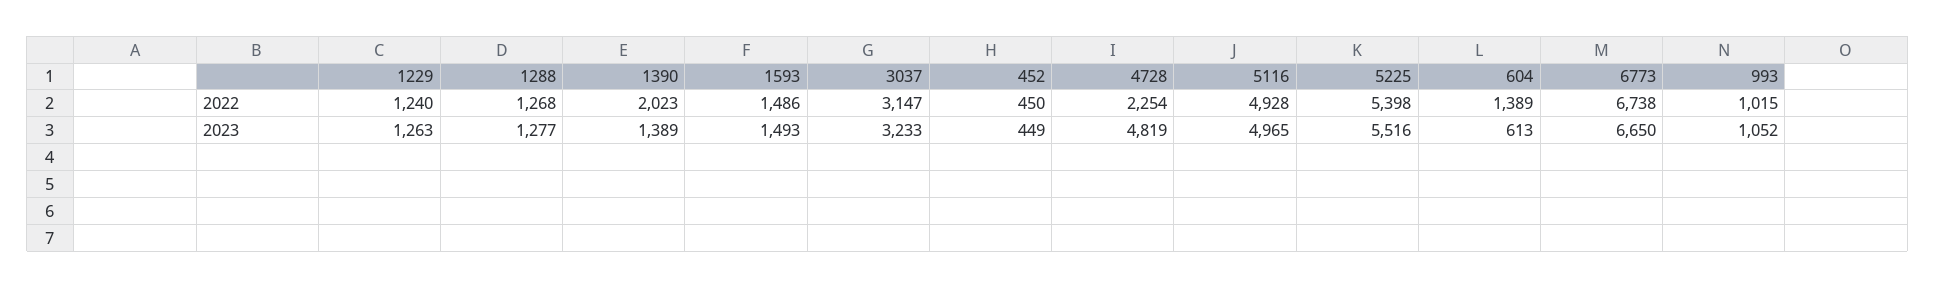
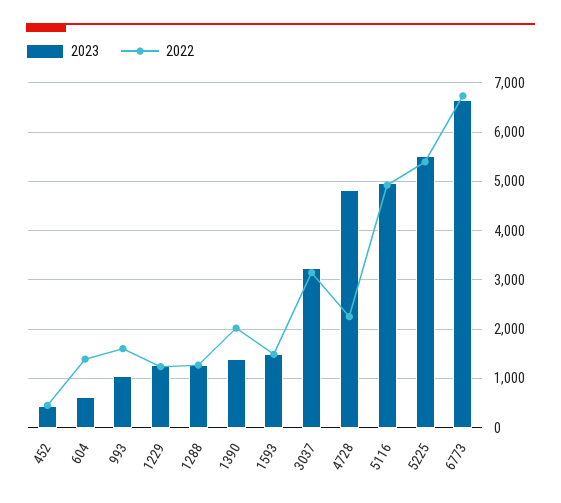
2022, 993: 1015 -> 1600

